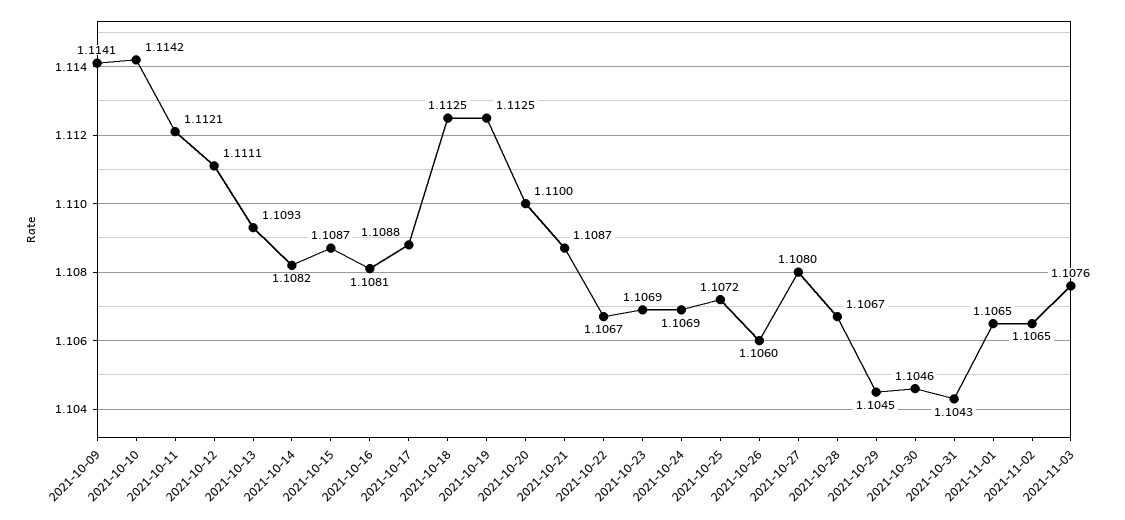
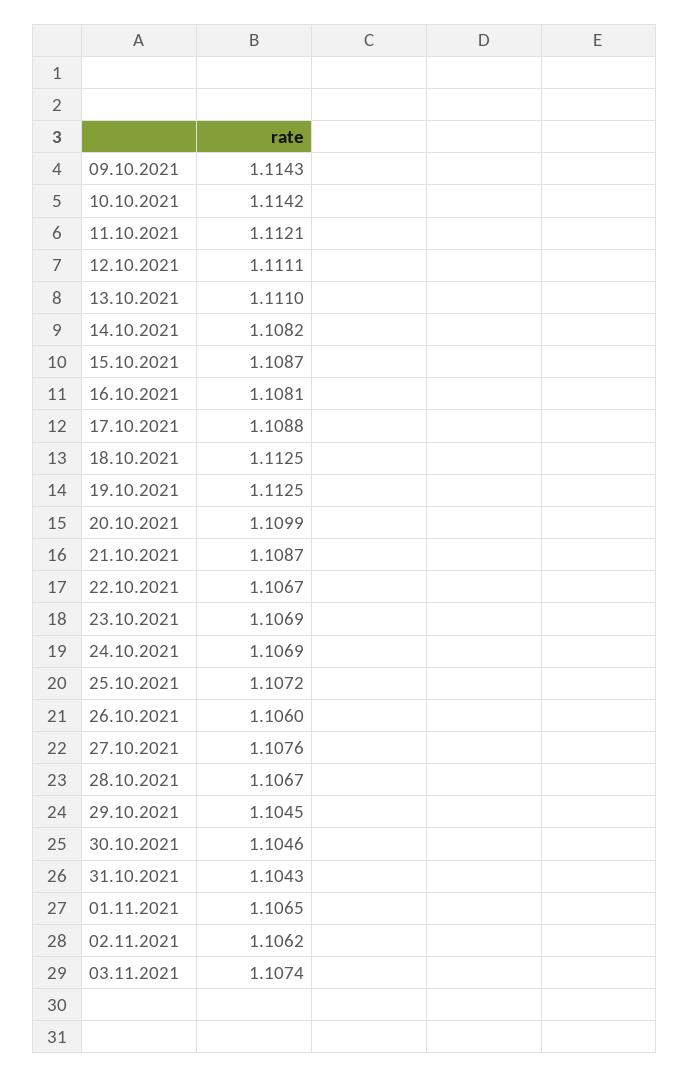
2021-10-09: 1.1141 -> 1.1143
2021-10-13: 1.1093 -> 1.111
2021-10-20: 1.11 -> 1.1099
2021-10-27: 1.108 -> 1.1076
2021-11-02: 1.1065 -> 1.1062
2021-11-03: 1.1076 -> 1.1074

